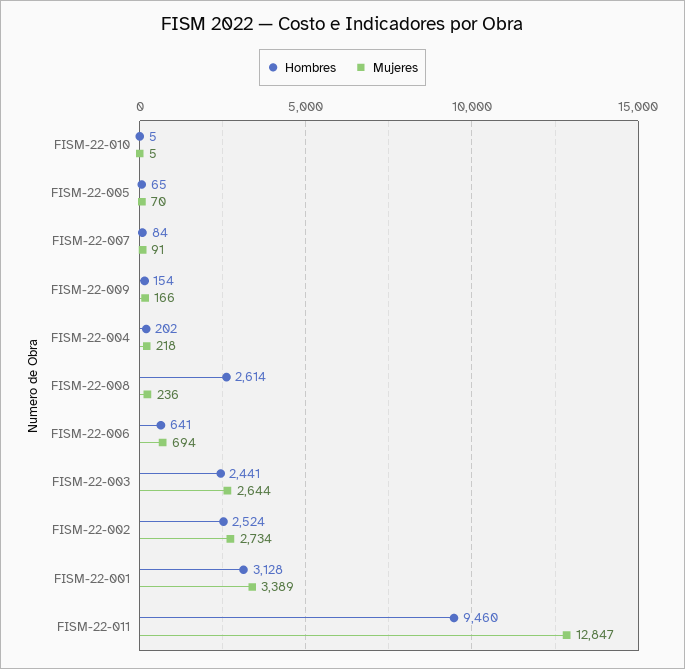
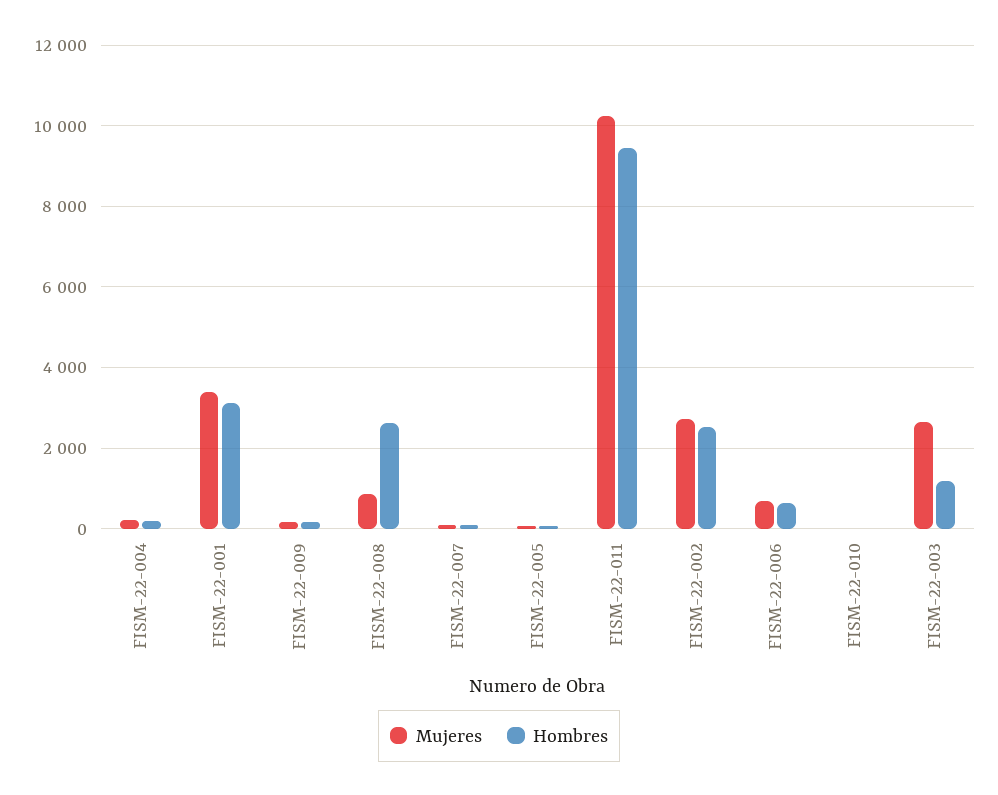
Mujeres, FISM-22-008: 236 -> 800
Hombres, FISM-22-003: 2441 -> 1200
Mujeres, FISM-22-011: 12847 -> 10200

